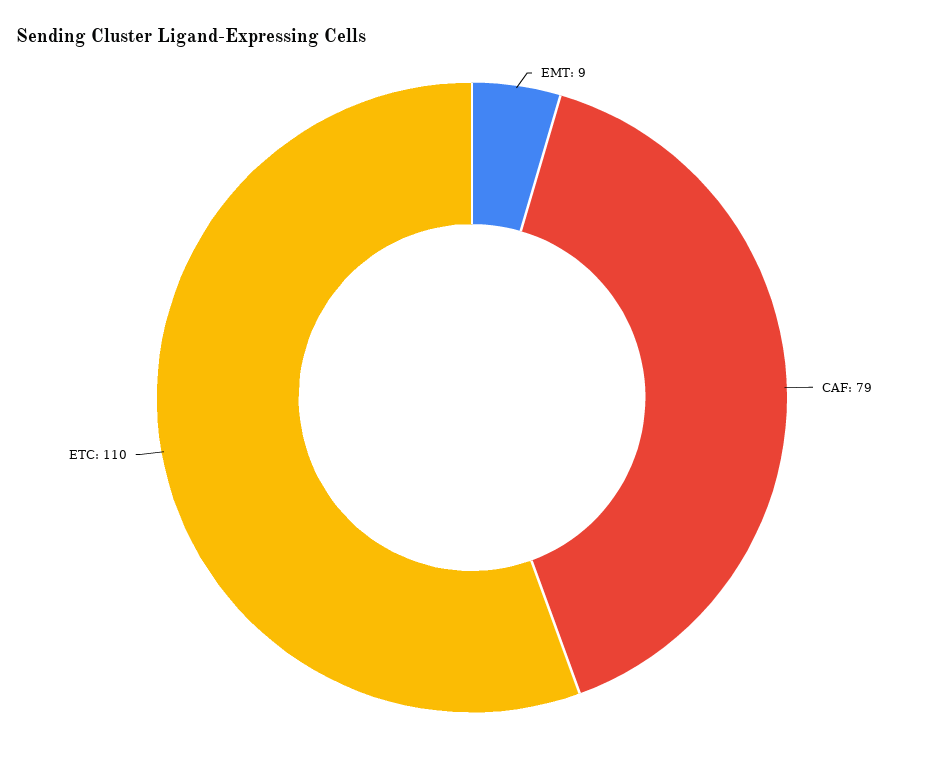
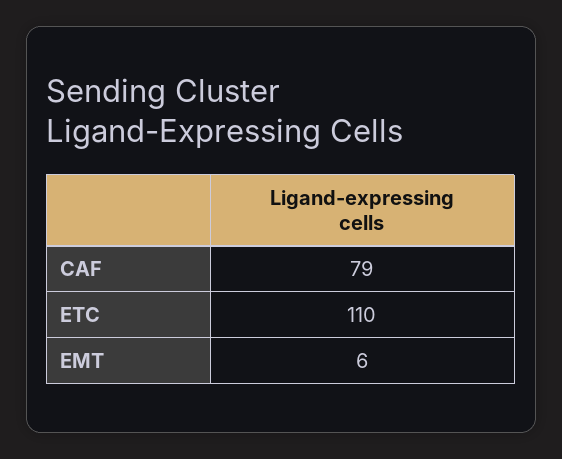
EMT: 9 -> 6

